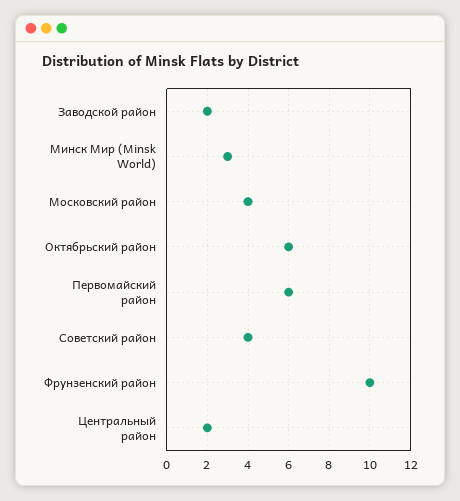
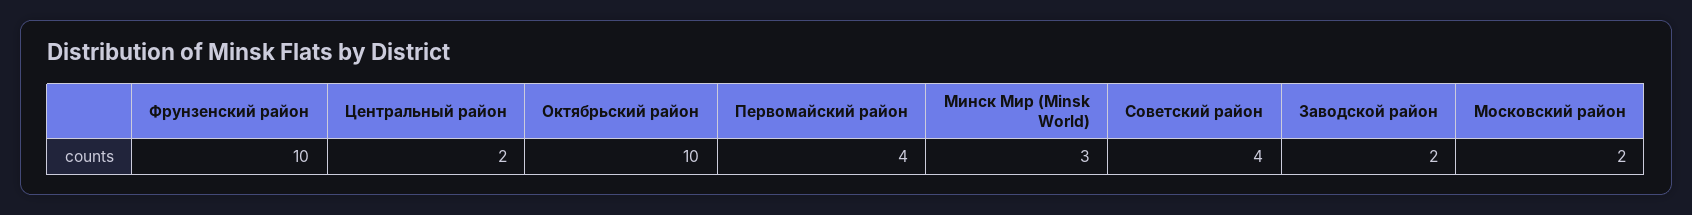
Московский район: 4 -> 2
Октябрьский район: 6 -> 10
Первомайский район: 6 -> 4

